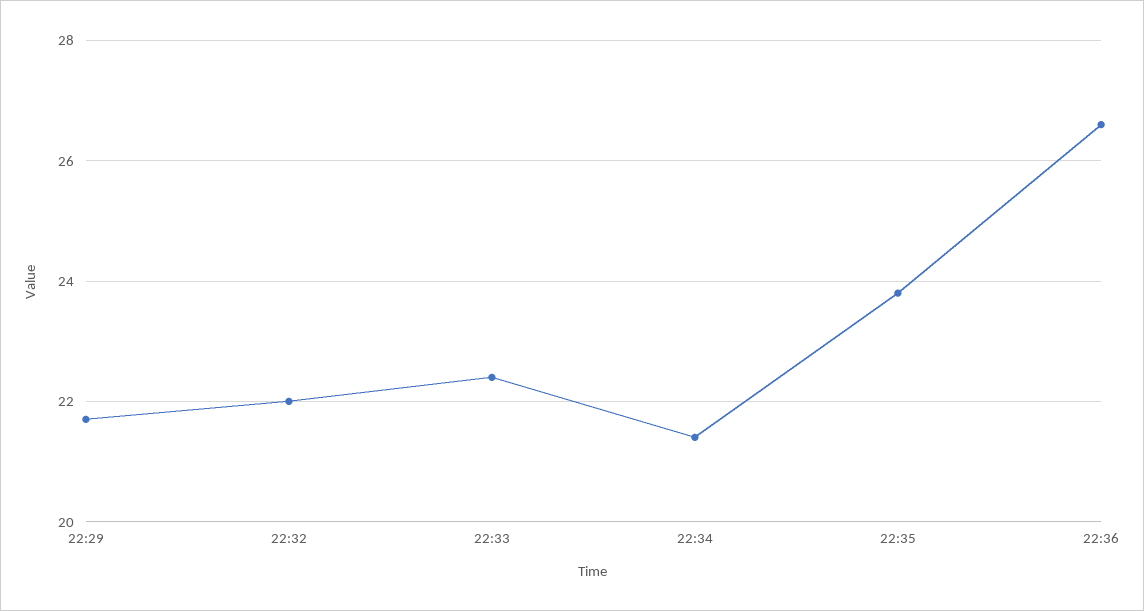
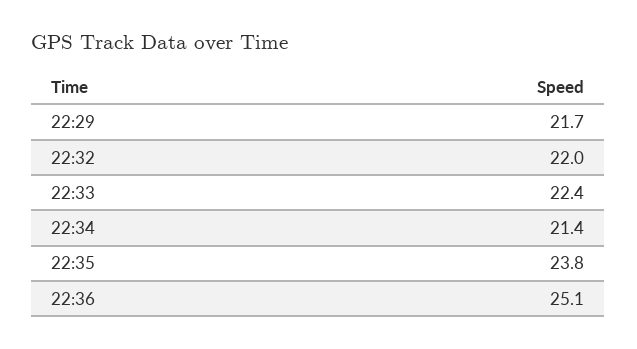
22:36: 26.5 -> 25.1

